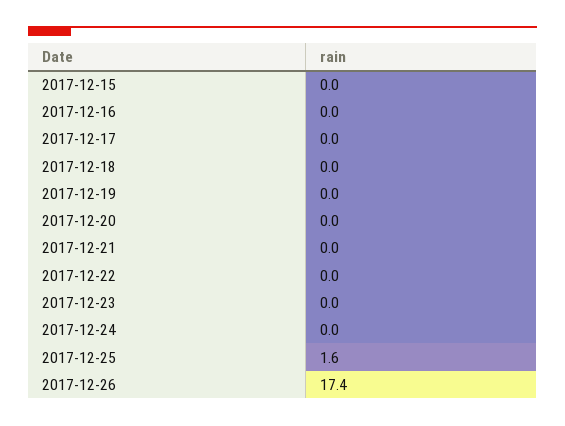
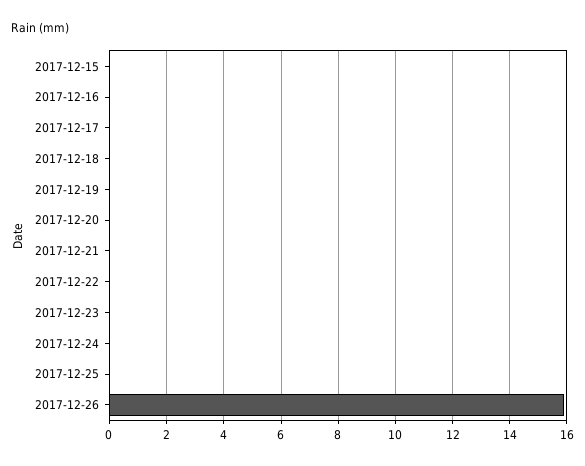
2017-12-25: 1.6 -> 0
2017-12-26: 17.4 -> 16

